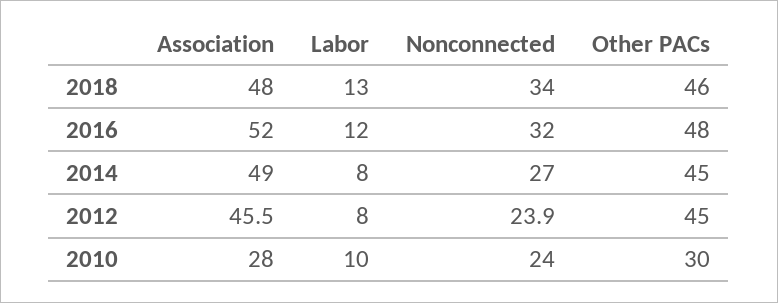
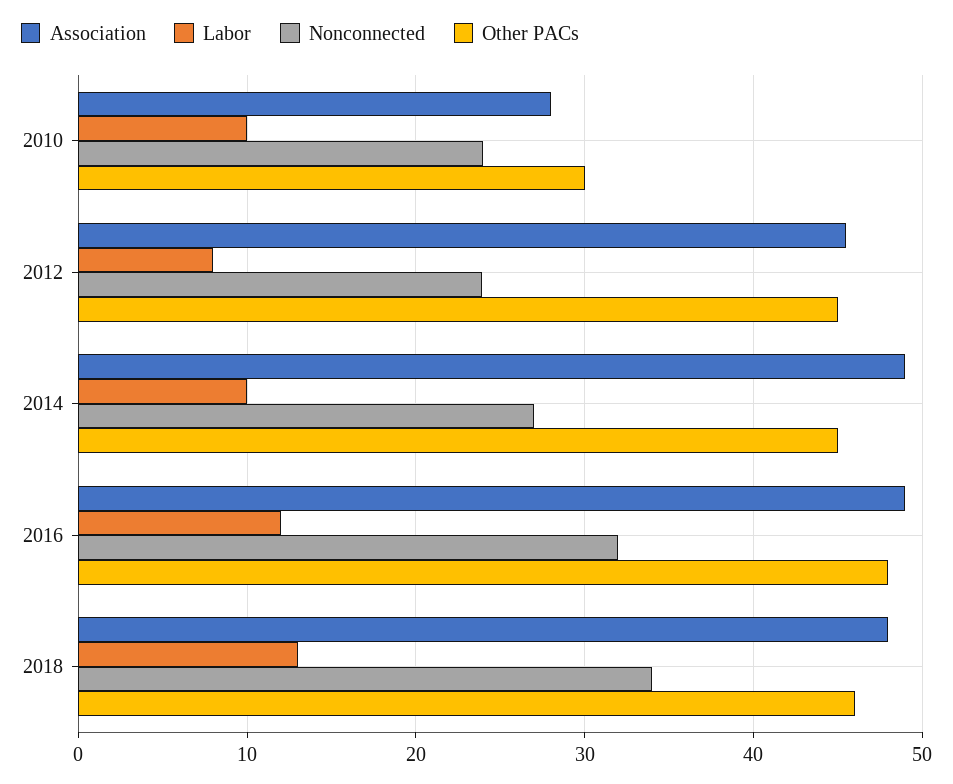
Association, 2016: 52 -> 49
Labor, 2014: 8 -> 10

